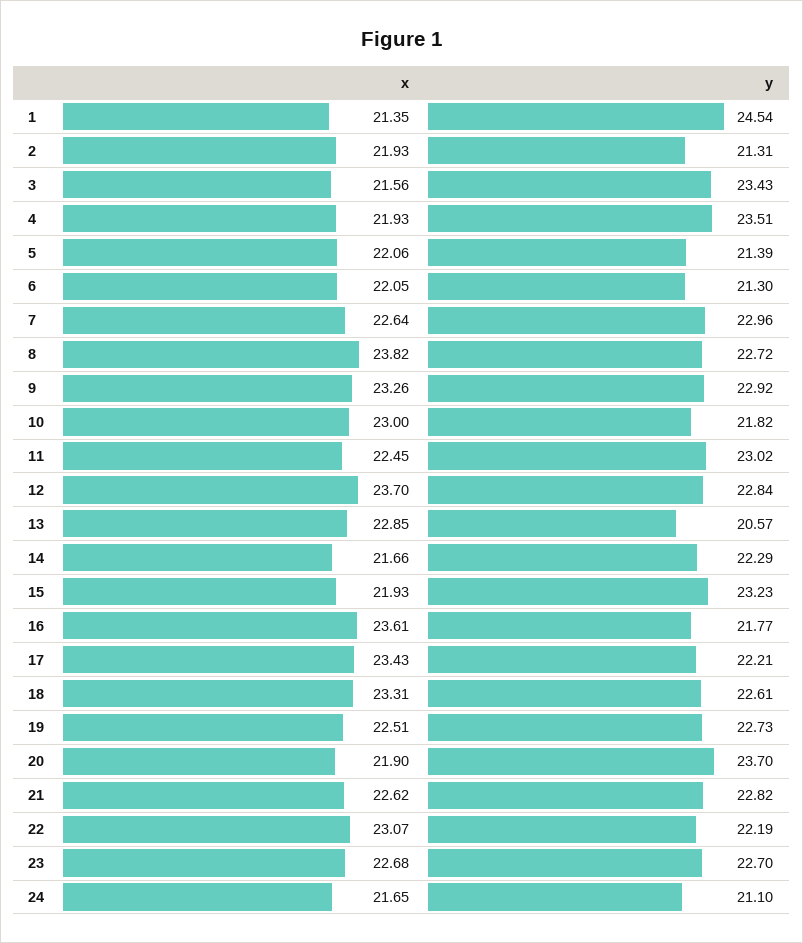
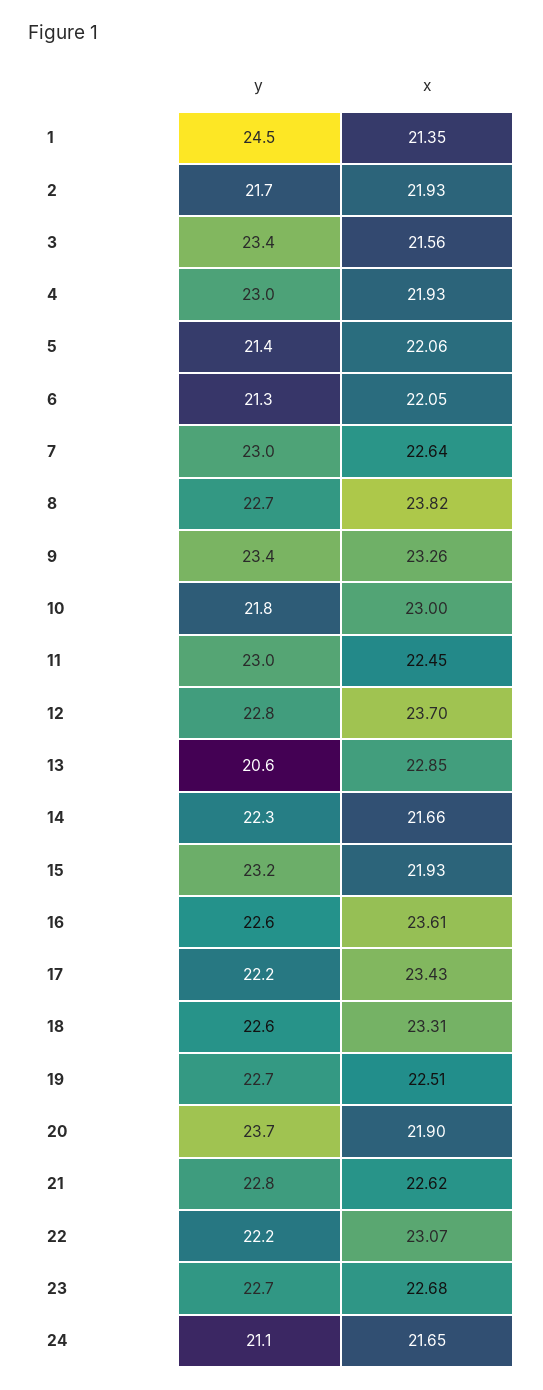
y, 2: 21.31 -> 21.7
y, 4: 23.51 -> 23
y, 9: 22.92 -> 23.4
y, 16: 21.77 -> 22.6

